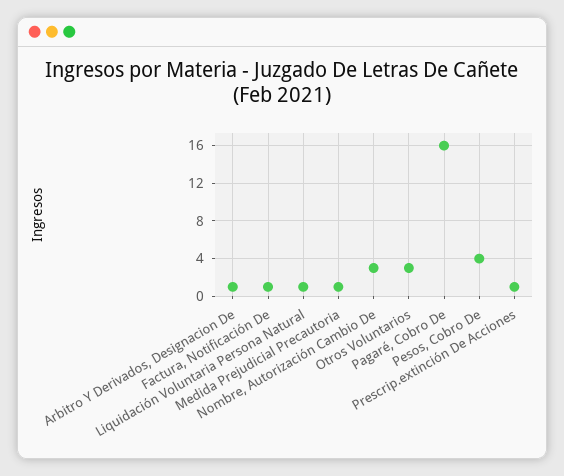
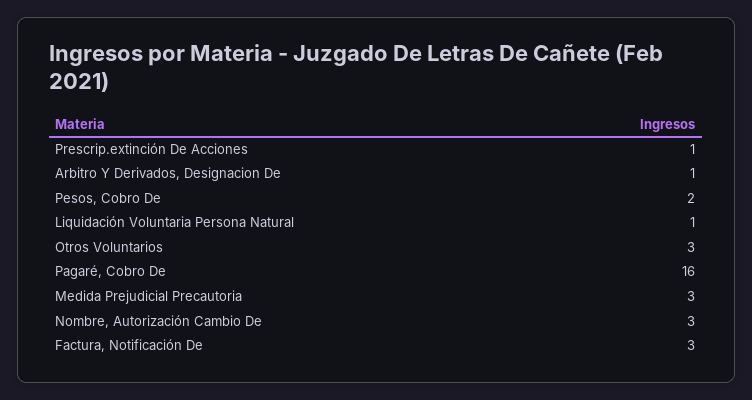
Factura, Notificación De: 1 -> 3
Medida Prejudicial Precautoria: 1 -> 3
Pesos, Cobro De: 4 -> 2

